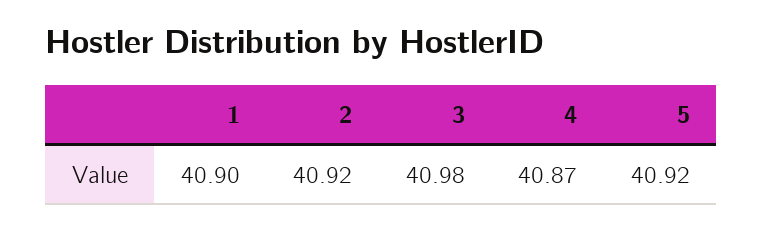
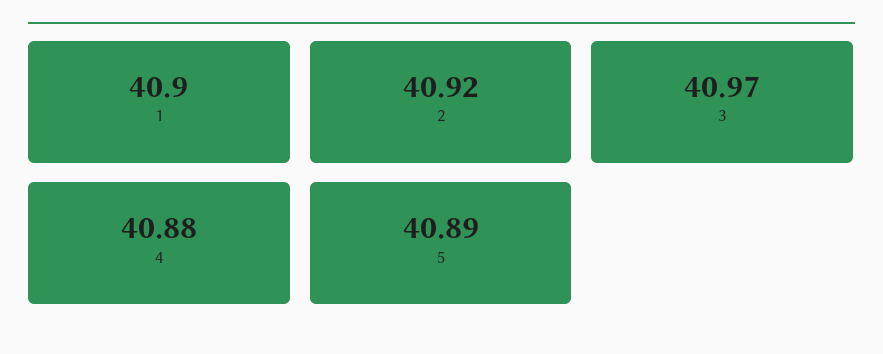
3: 40.98 -> 40.97
4: 40.87 -> 40.88
5: 40.92 -> 40.89

